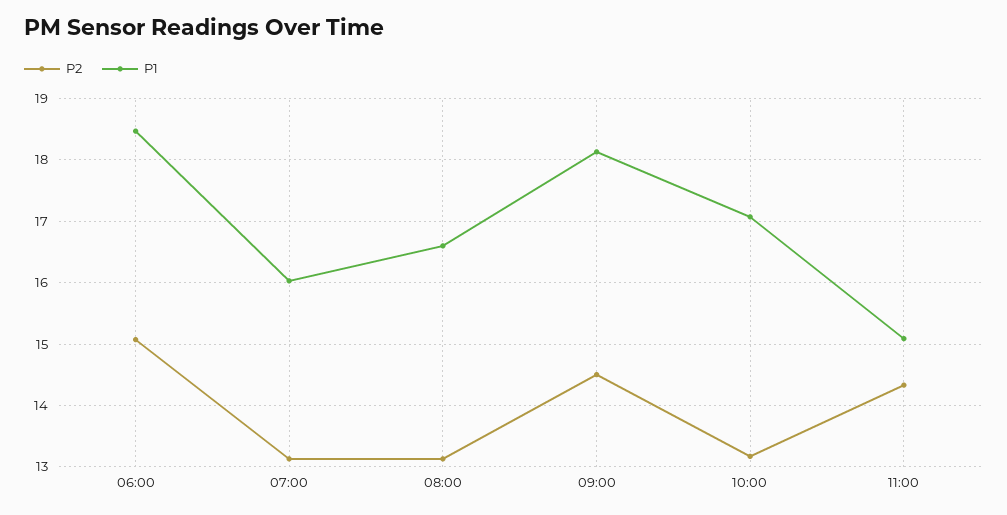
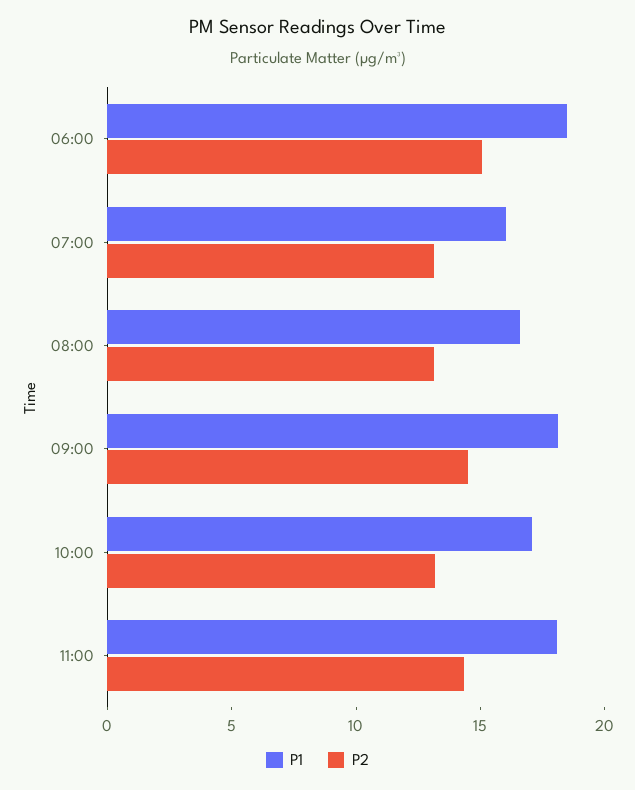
P1, 11:00: 15.1 -> 18

